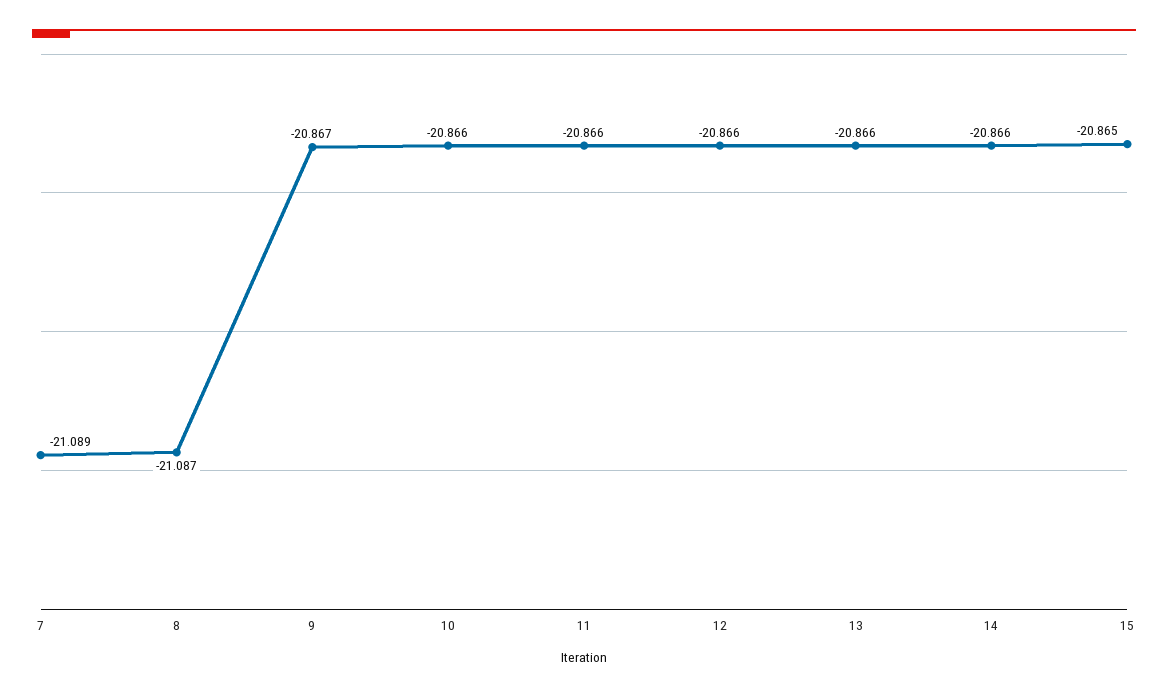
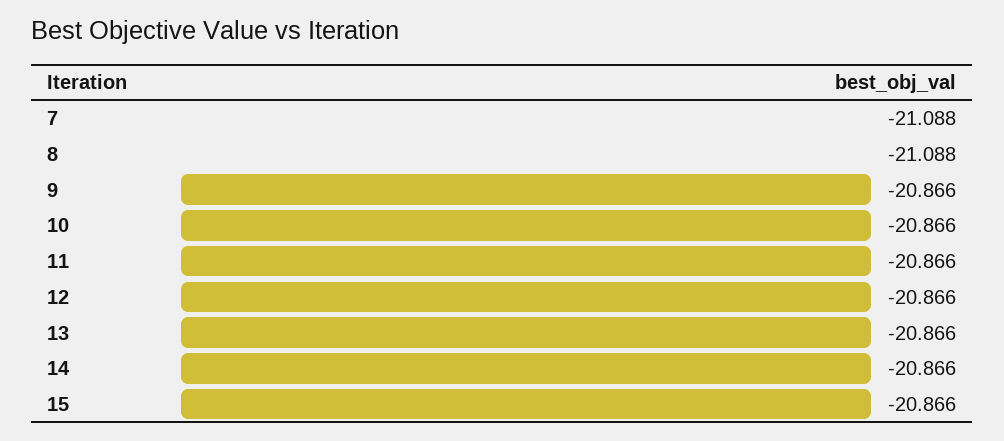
7: -21.089 -> -21.088
8: -21.087 -> -21.088
9: -20.867 -> -20.866
15: -20.865 -> -20.866

